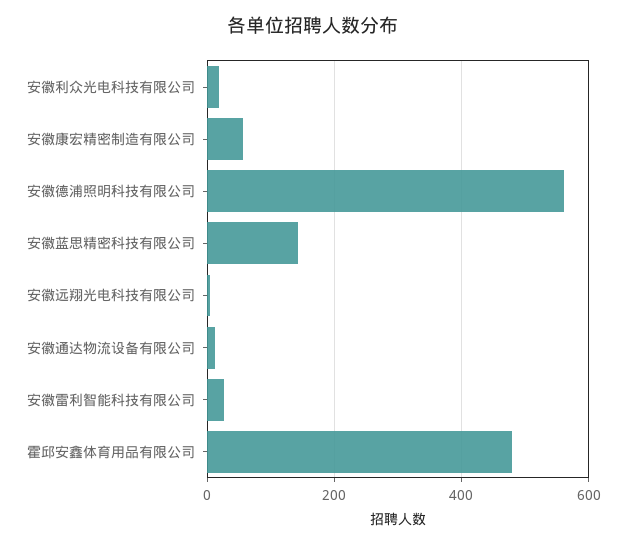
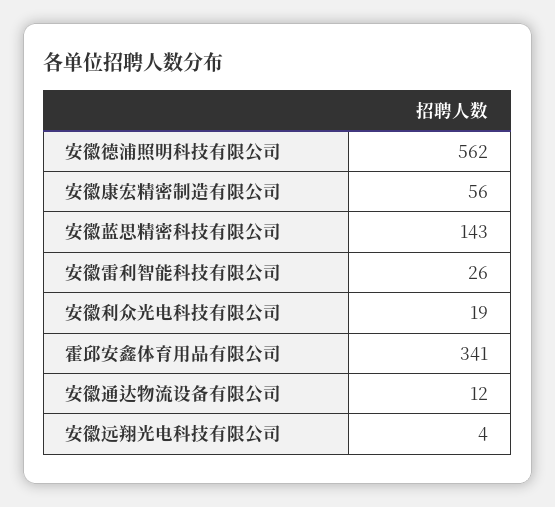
霍邱安鑫体育用品有限公司: 480 -> 341

